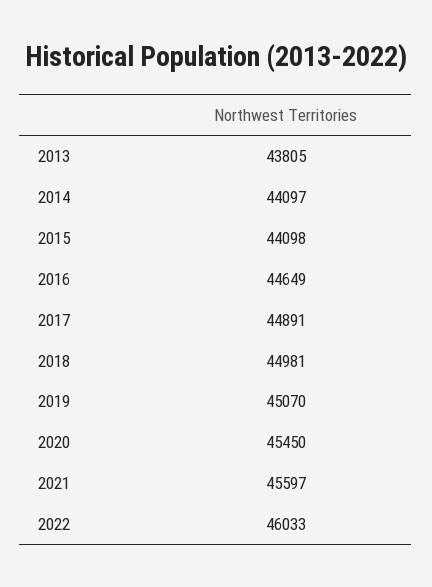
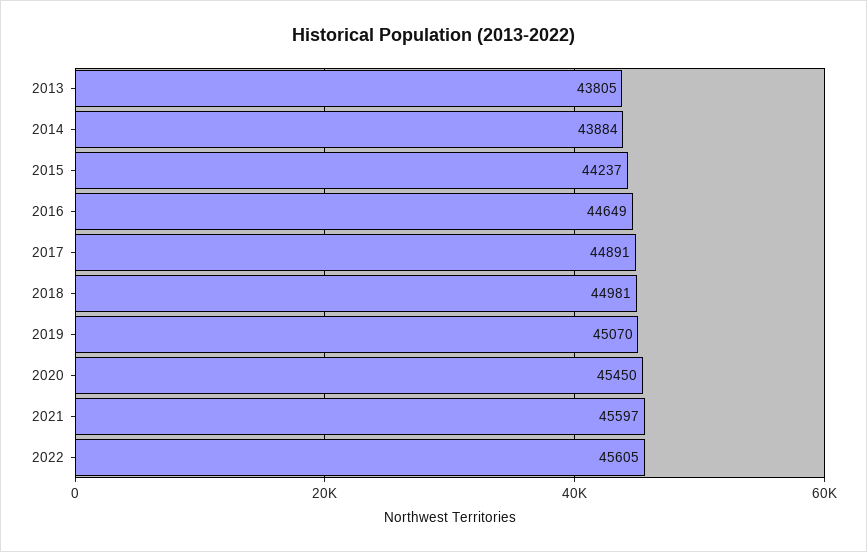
2014: 44097 -> 43884
2015: 44098 -> 44237
2022: 46033 -> 45605

